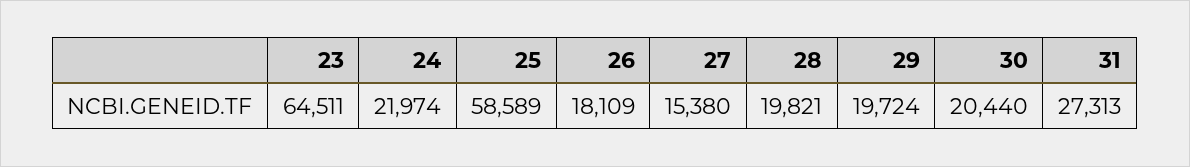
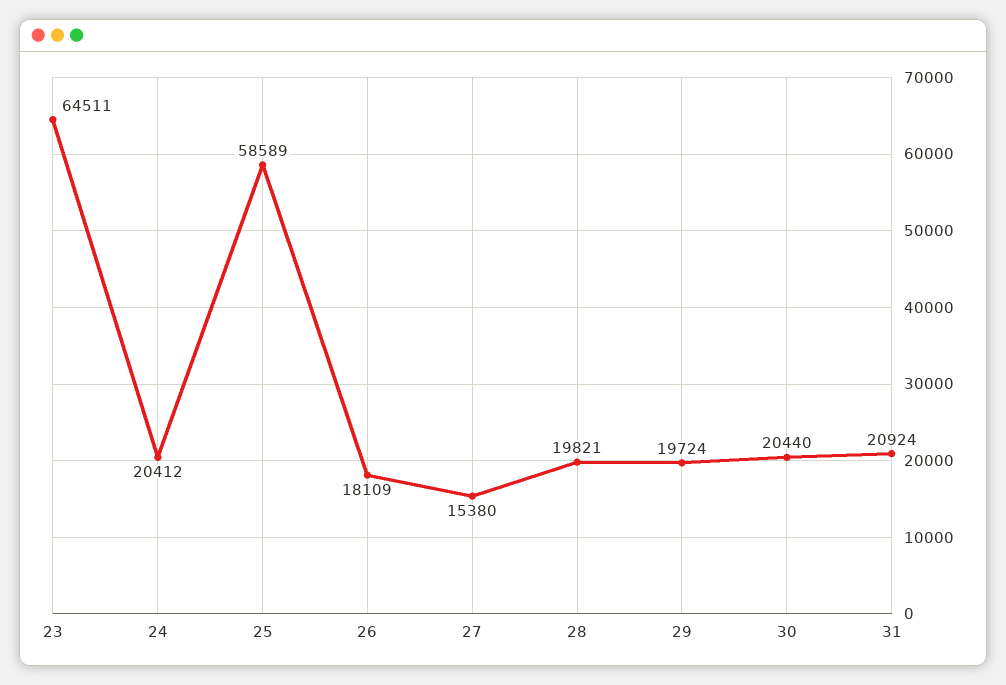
24: 21974 -> 20412
31: 27313 -> 20924

